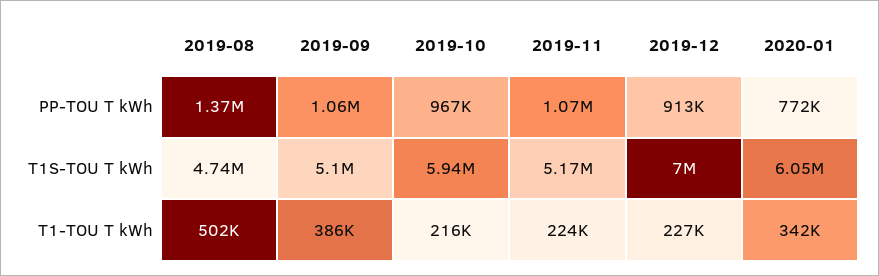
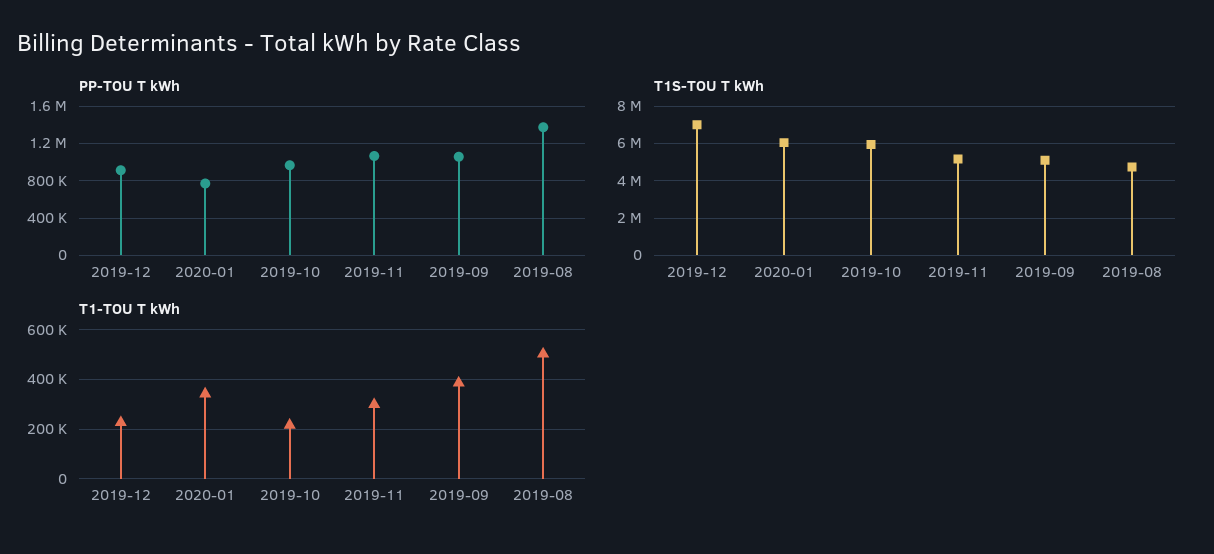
T1-TOU T kWh, 2019-11: 224000 -> 300000

